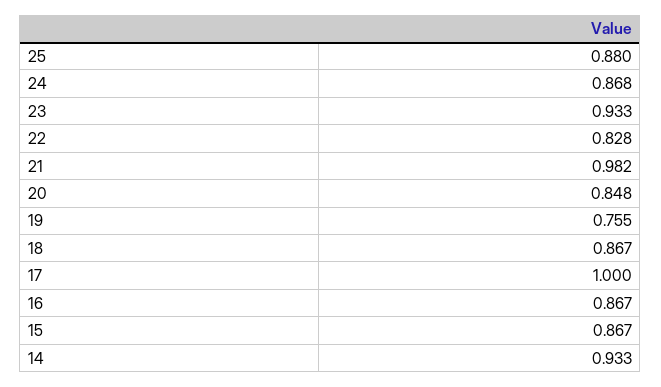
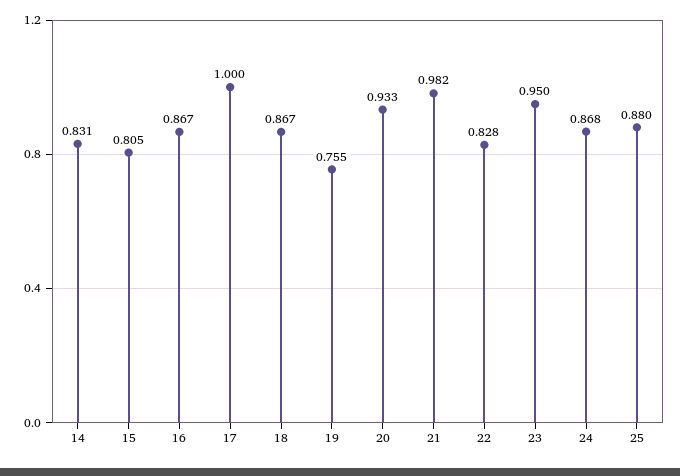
23: 0.933 -> 0.95
20: 0.848 -> 0.933
15: 0.867 -> 0.805
14: 0.933 -> 0.831

